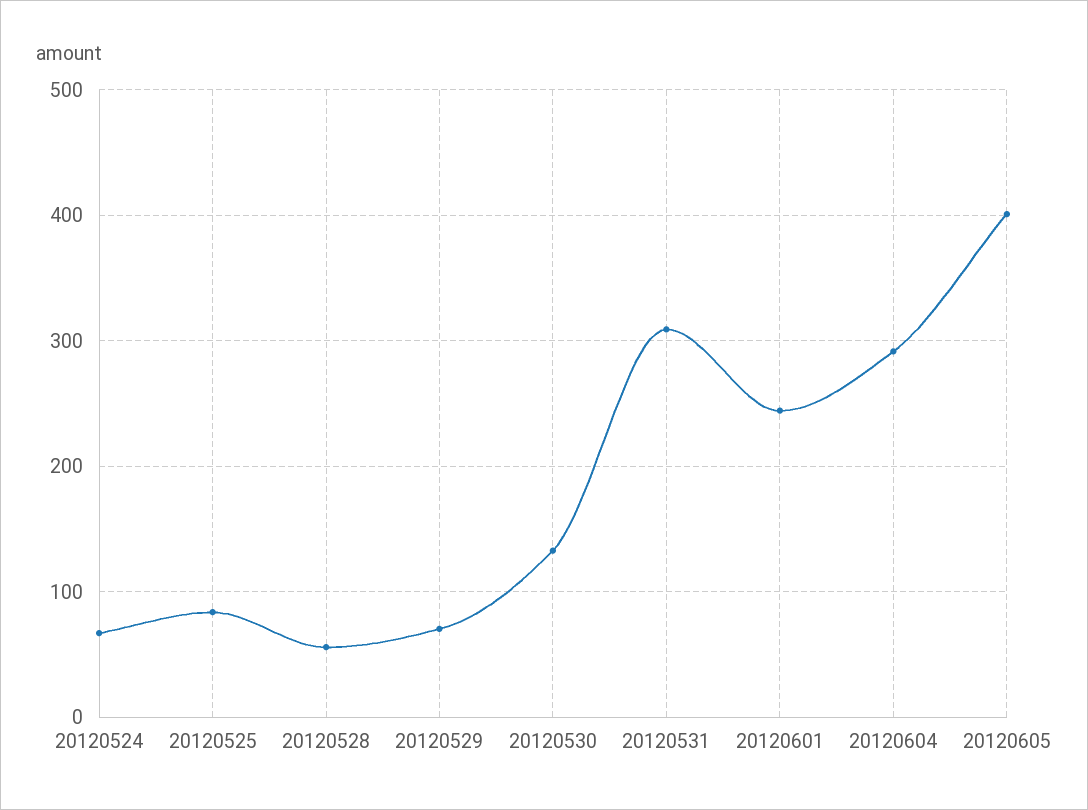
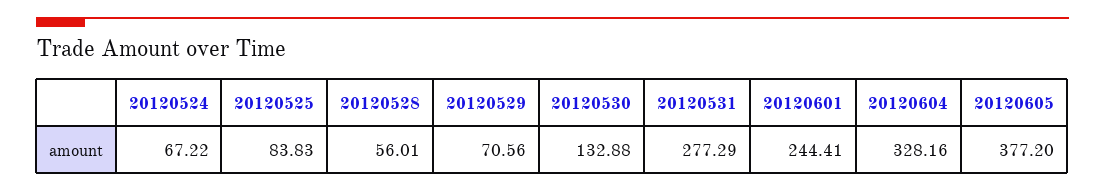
20120531: 310 -> 277.29
20120604: 290 -> 328.16
20120605: 400 -> 377.2

